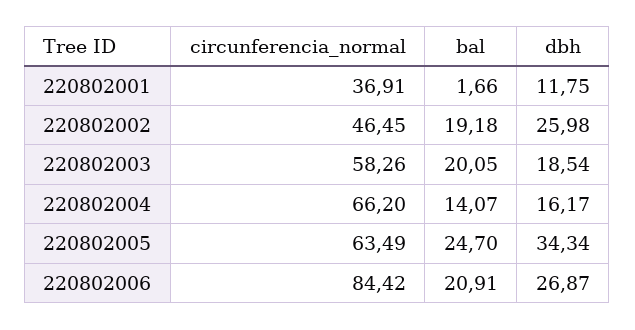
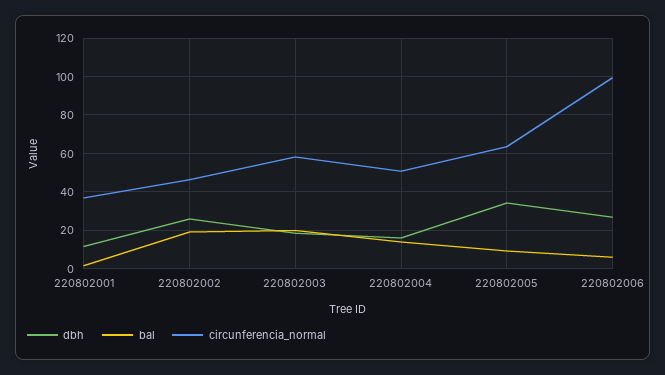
circunferencia_normal, 220802004: 66.2 -> 50
bal, 220802005: 24.7 -> 10
circunferencia_normal, 220802006: 84.42 -> 100
bal, 220802006: 20.91 -> 5

